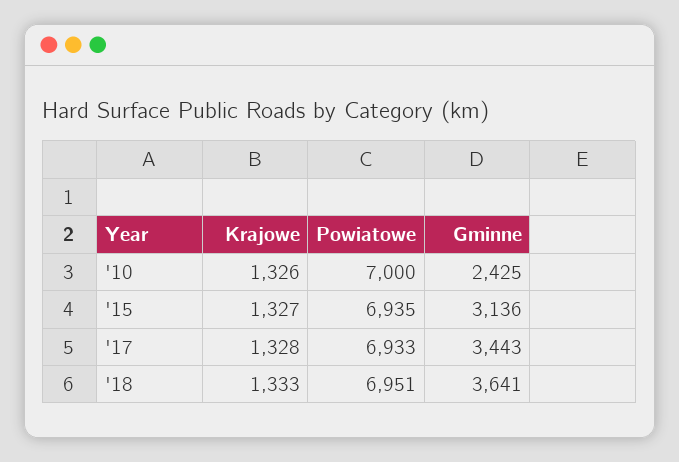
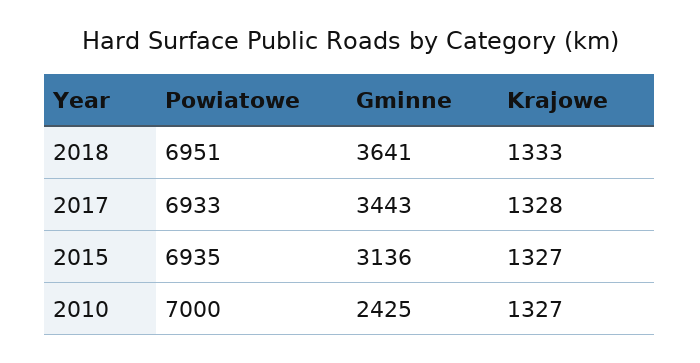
Krajowe, '10: 1326 -> 1327

